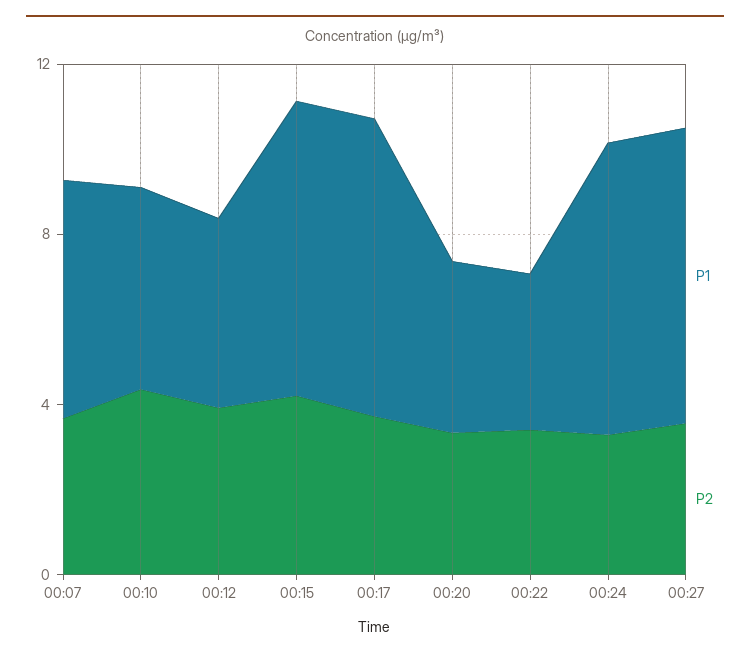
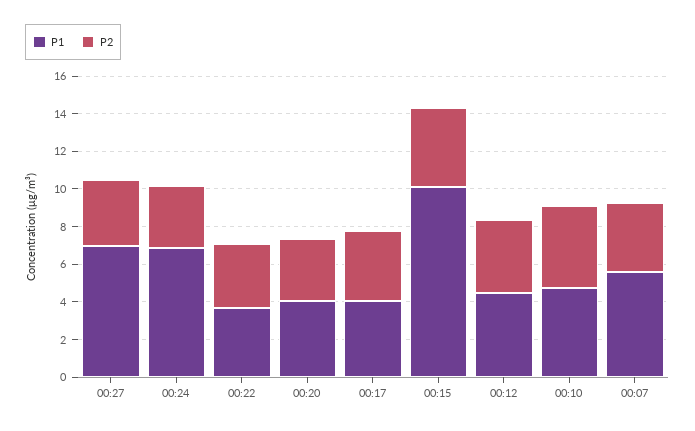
P1, 00:15: 7 -> 10
P1, 00:17: 7 -> 4

